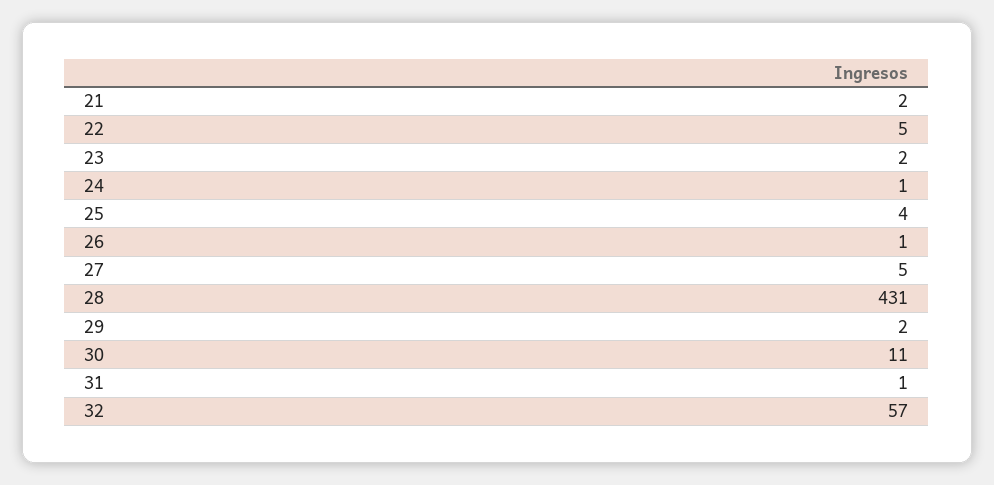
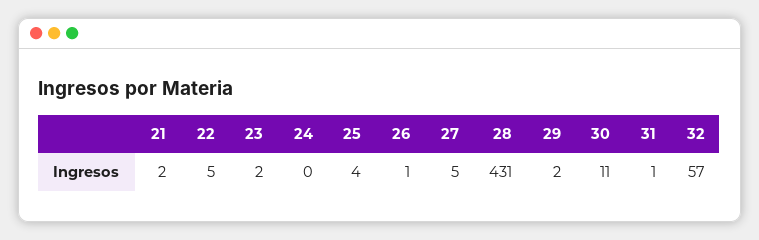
24: 1 -> 0

